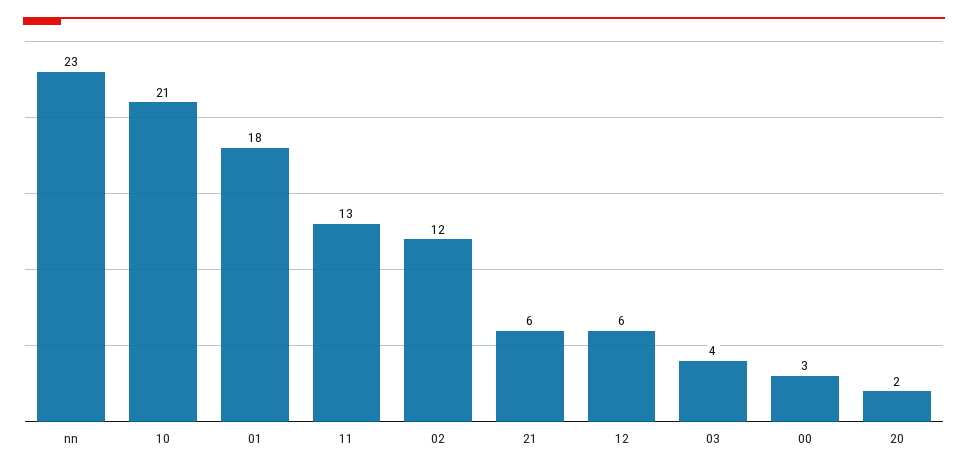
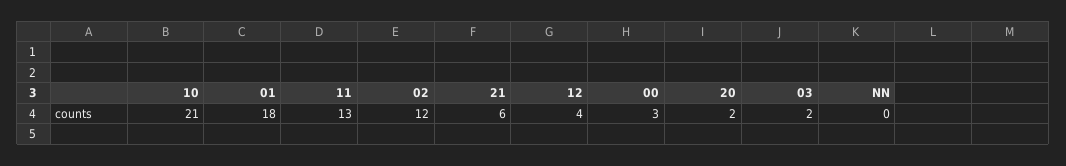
nn: 23 -> 0
12: 6 -> 4
03: 4 -> 2

